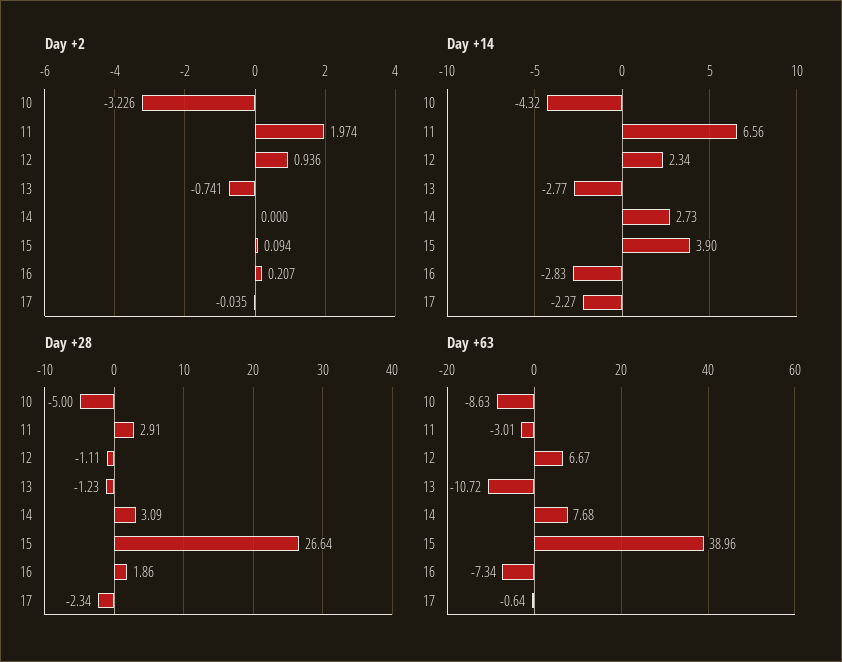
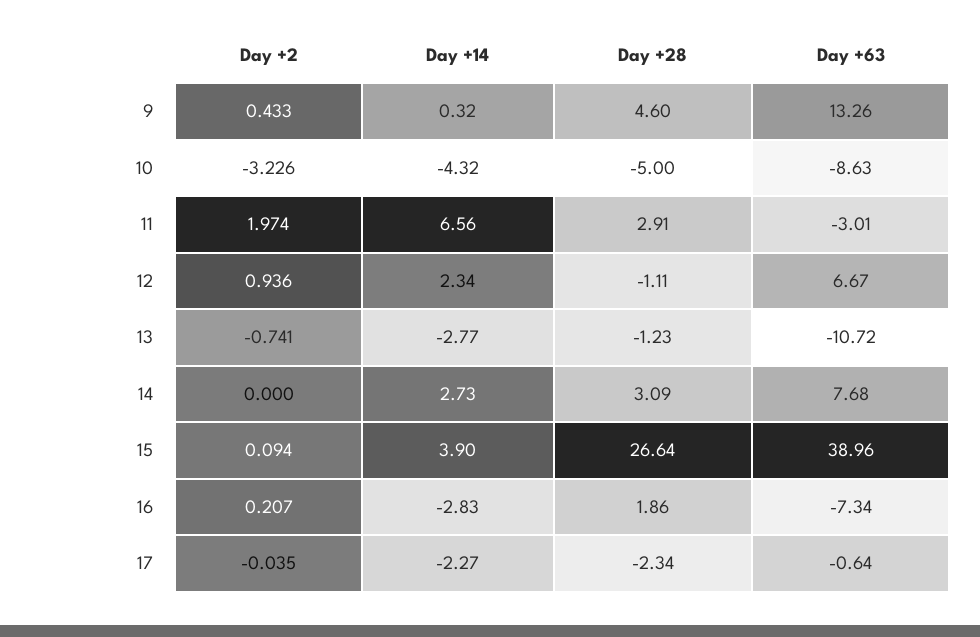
Day +2, 9: none -> 0.433
Day +14, 9: none -> 0.32
Day +28, 9: none -> 4.6
Day +63, 9: none -> 13.26

